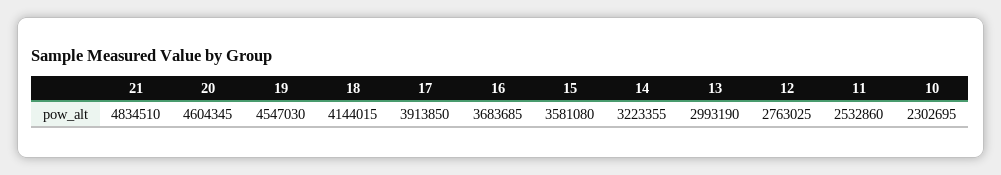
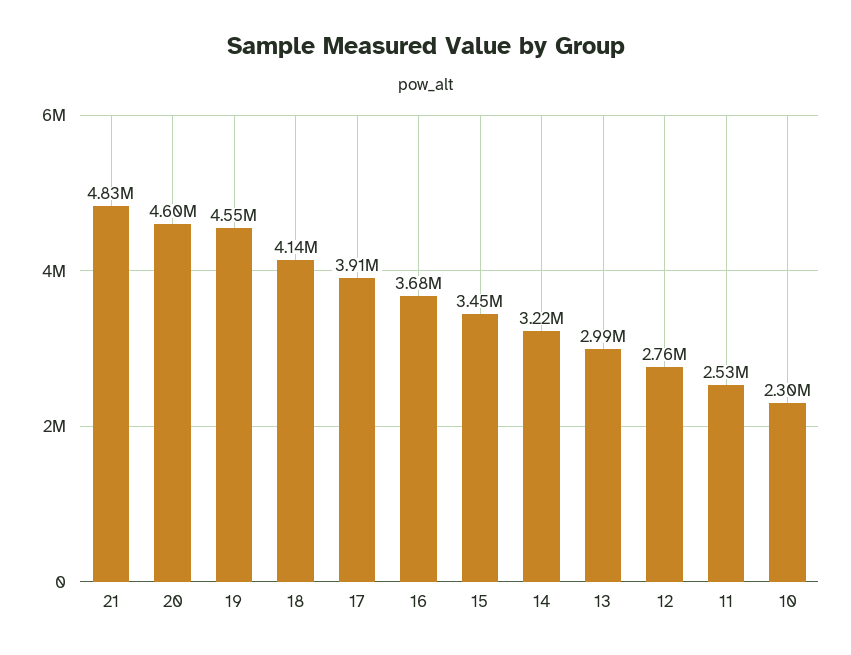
15: 3581080 -> 3450000

